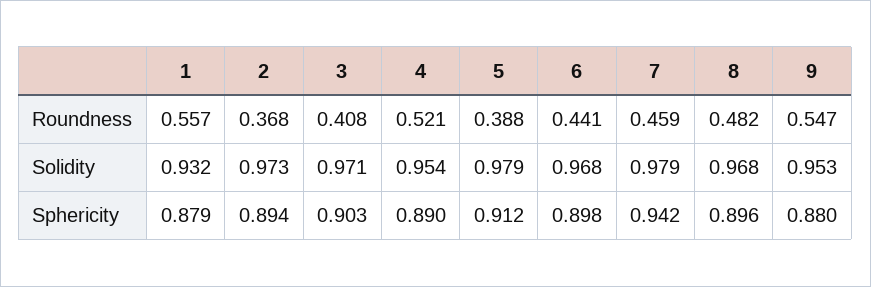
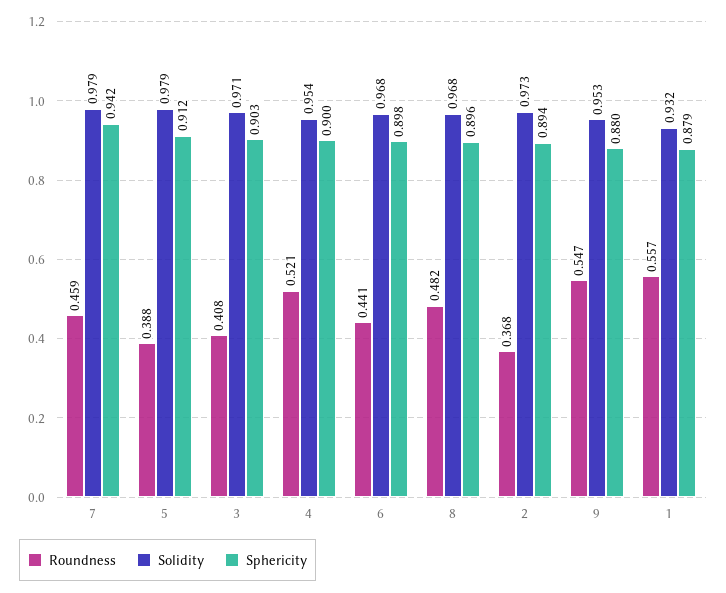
Sphericity, 4: 0.89 -> 0.9

